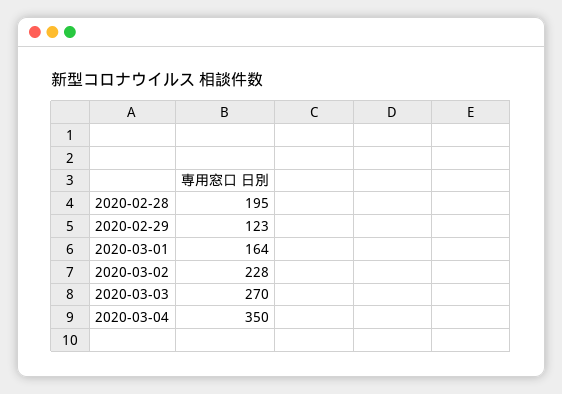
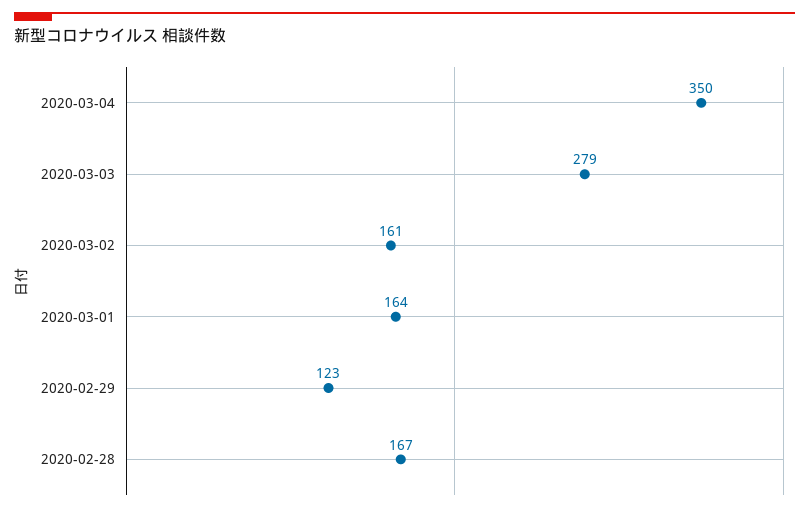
2020-02-28: 195 -> 167
2020-03-02: 228 -> 161
2020-03-03: 270 -> 279

